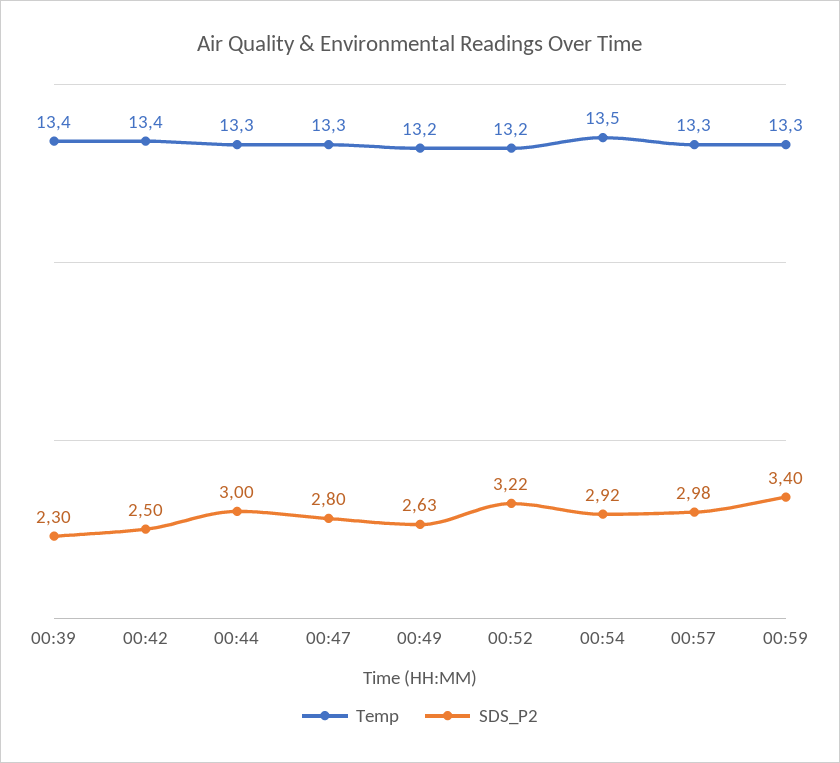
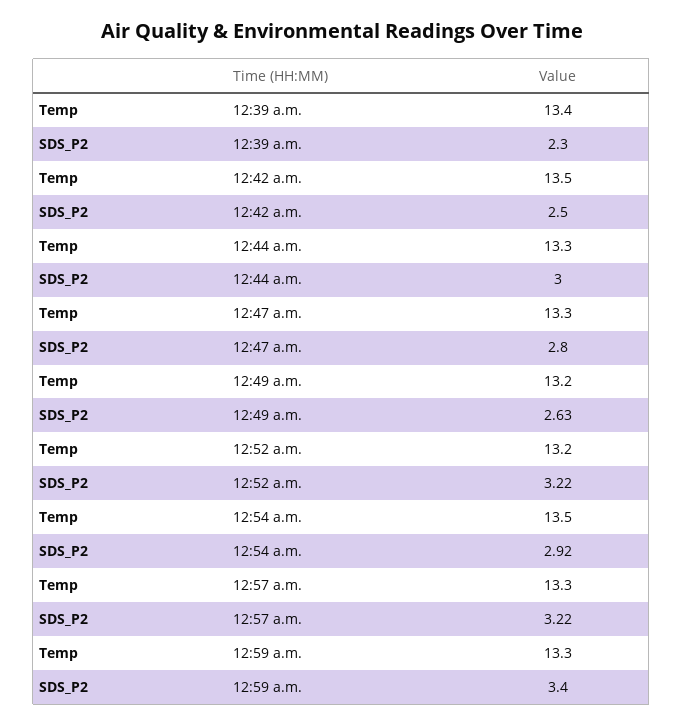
Temp, 00:42: 13.4 -> 13.5
SDS_P2, 00:57: 2.98 -> 3.22

